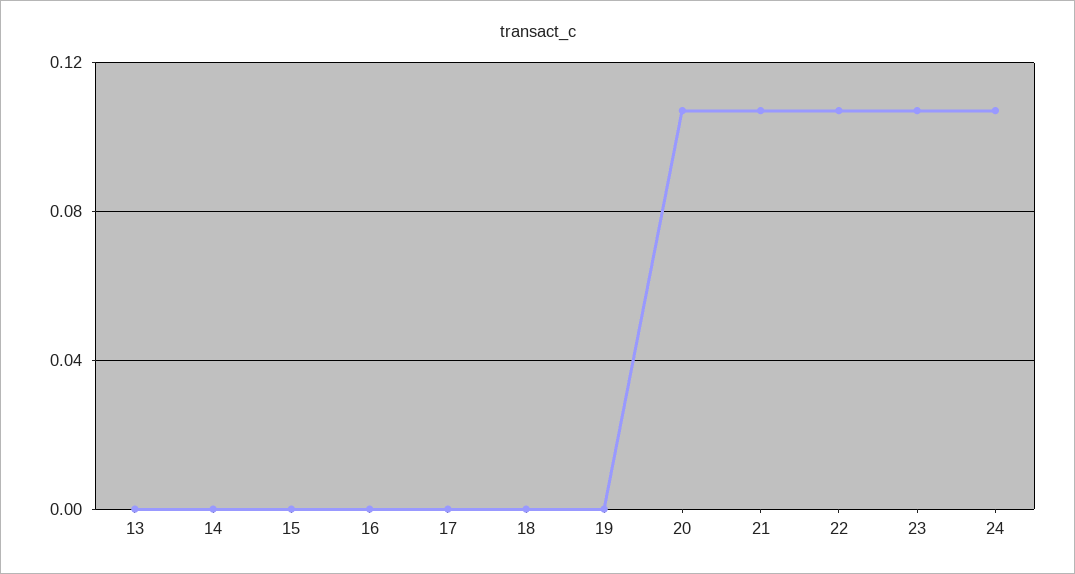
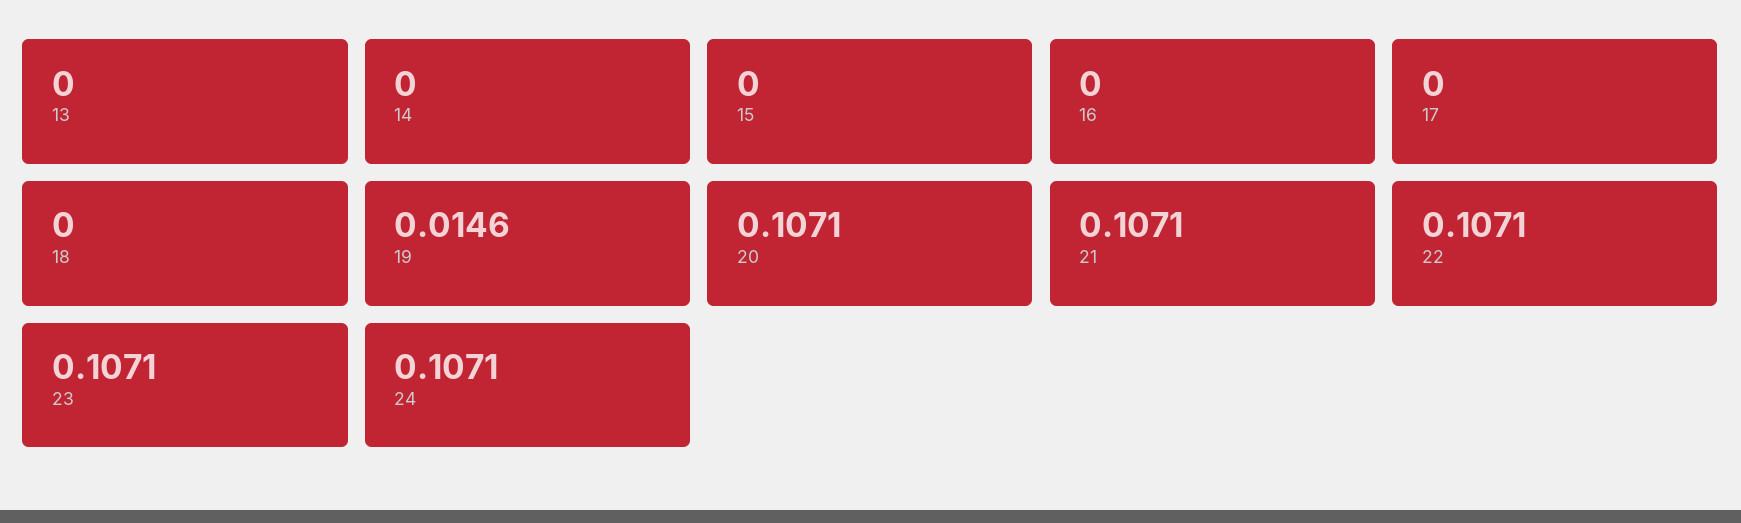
19: 0 -> 0.0146

